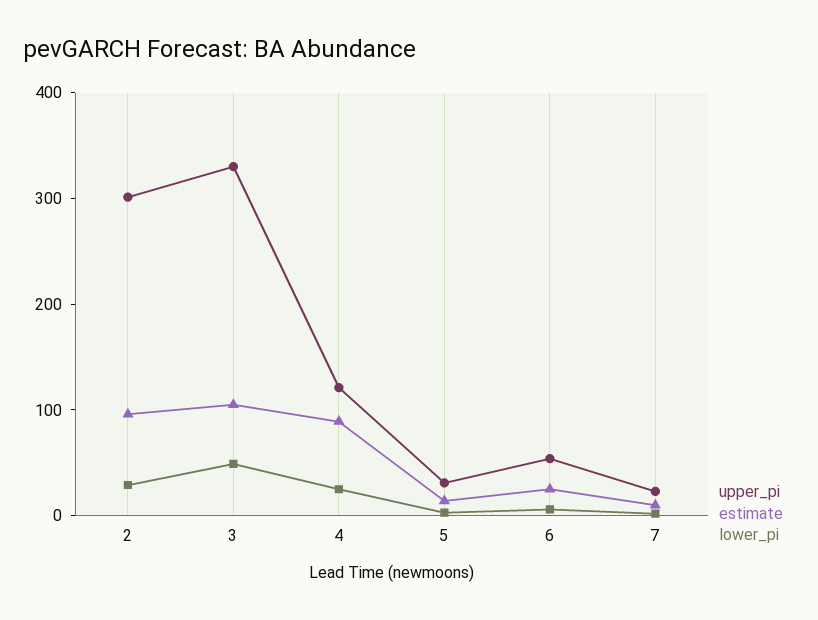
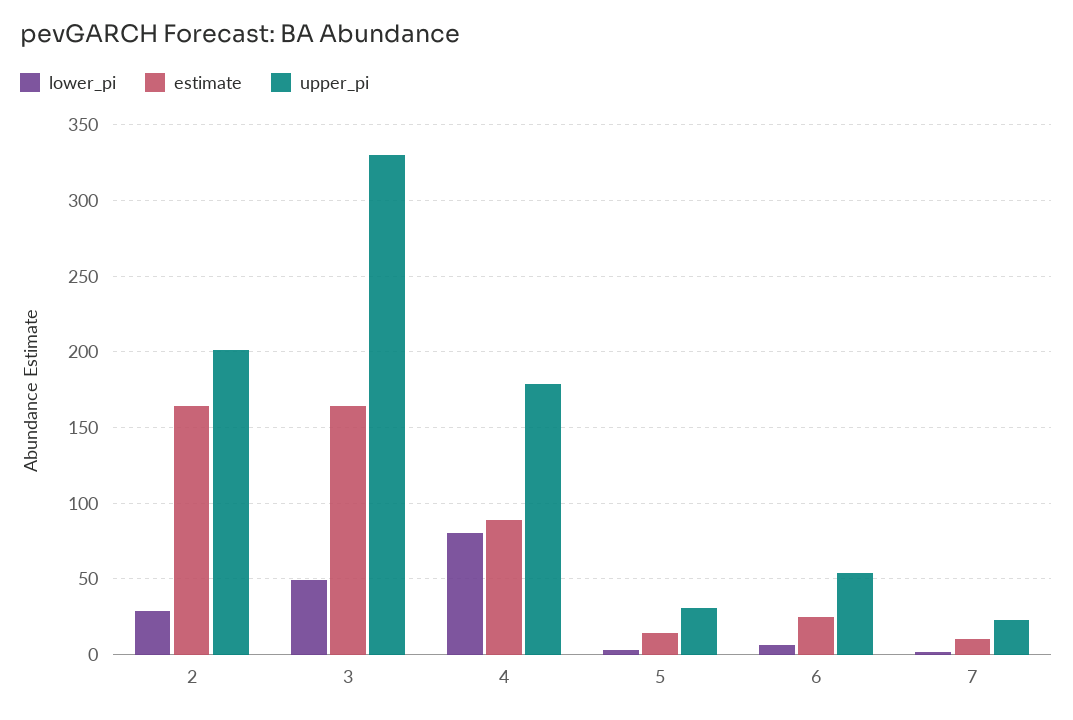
upper_pi, 2: 300 -> 200
estimate, 2: 100 -> 165
estimate, 3: 100 -> 165
upper_pi, 4: 120 -> 180
lower_pi, 4: 20 -> 80

